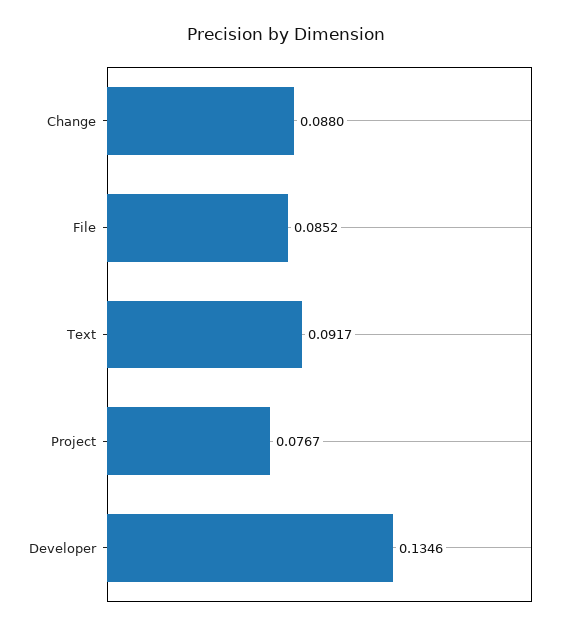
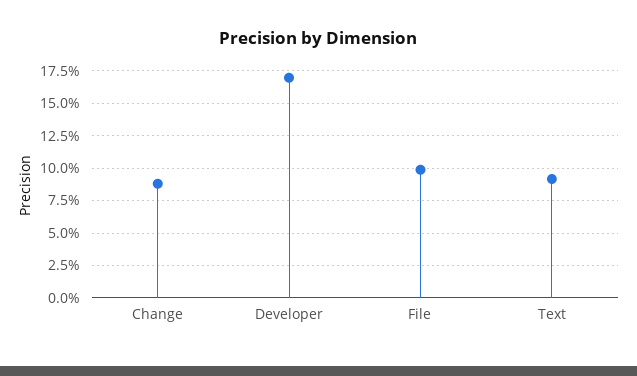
File: 0.0852 -> 0.1
Project: 0.0767 -> none
Developer: 0.1346 -> 0.17

